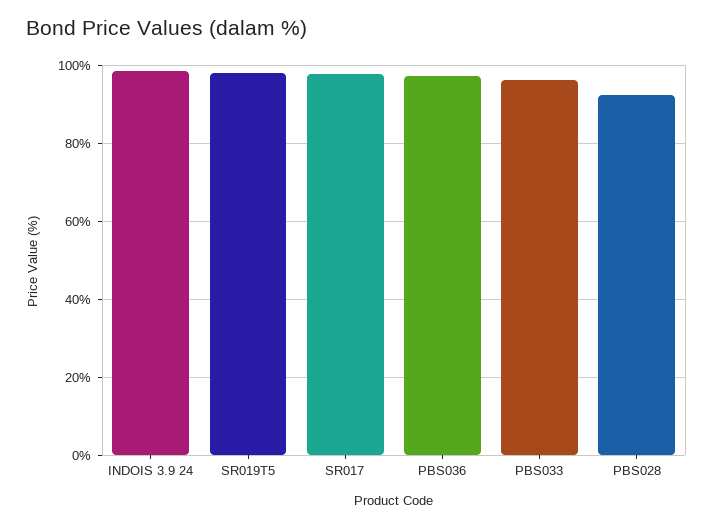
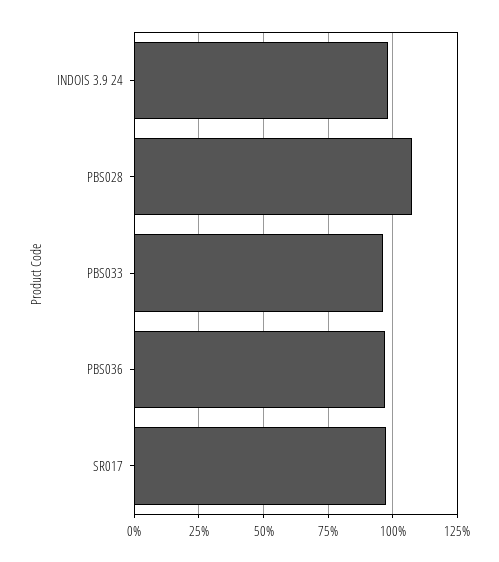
SR019T5: 98 -> none
PBS028: 92 -> 107.5

